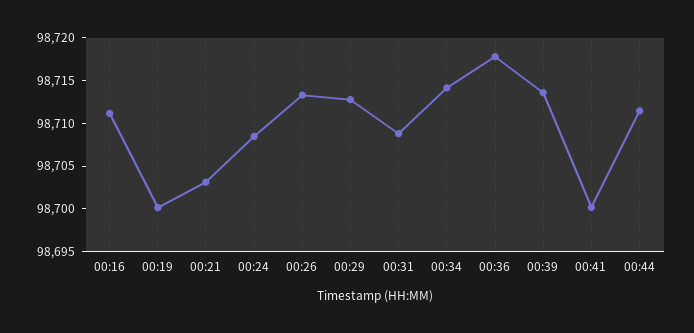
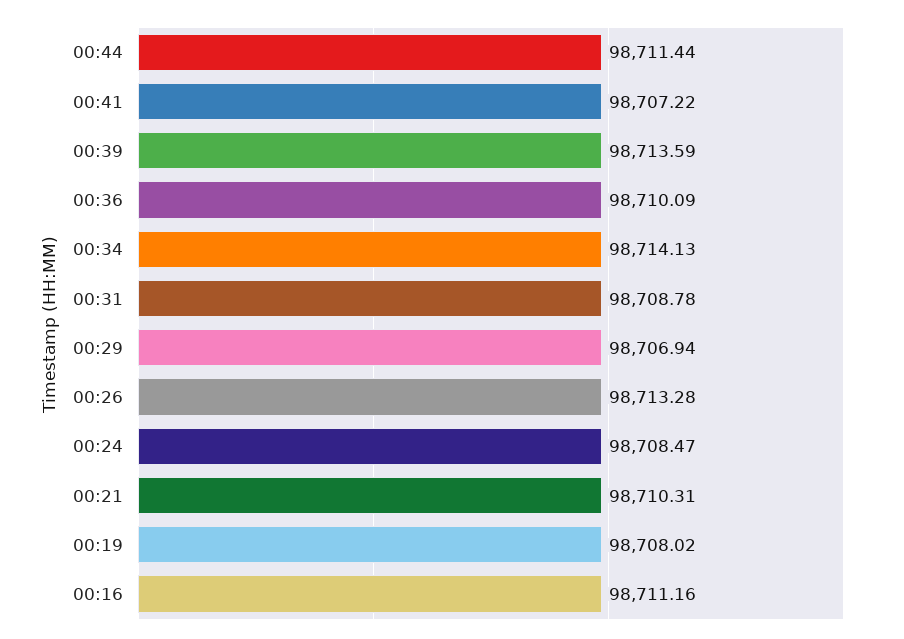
00:19: 98700 -> 98708.02
00:21: 98703 -> 98710.31
00:29: 98713 -> 98706.94
00:36: 98718 -> 98710.09
00:41: 98700 -> 98707.22

